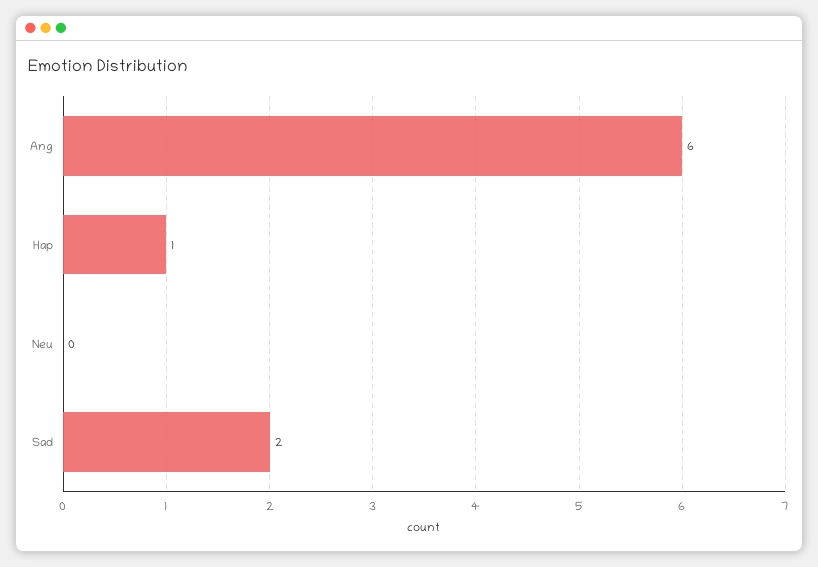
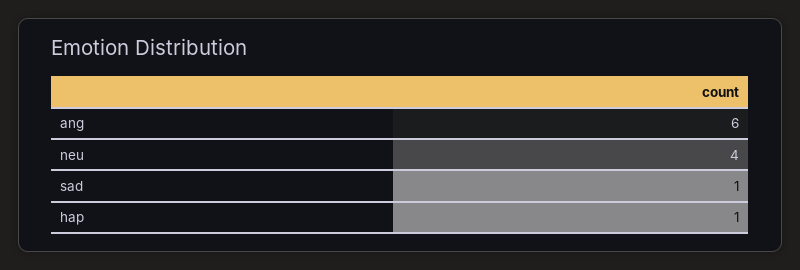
Neu: 0 -> 4
Sad: 2 -> 1

